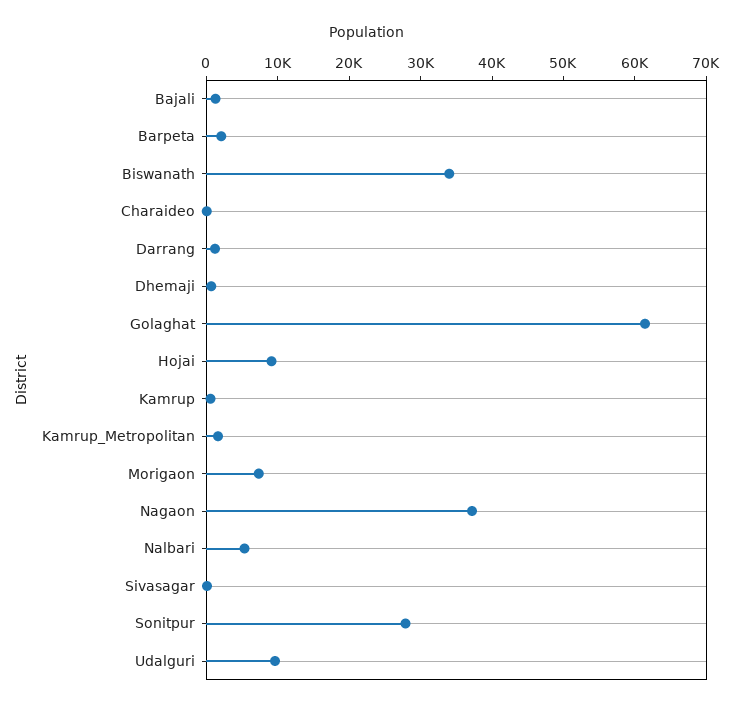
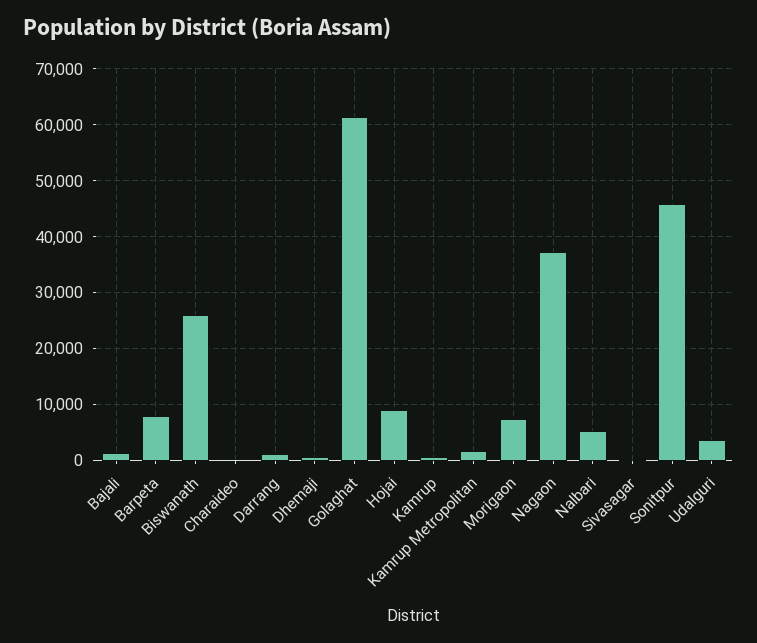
Barpeta: 2000 -> 8000
Biswanath: 34000 -> 26000
Sonitpur: 28000 -> 46000
Udalguri: 10000 -> 4000

